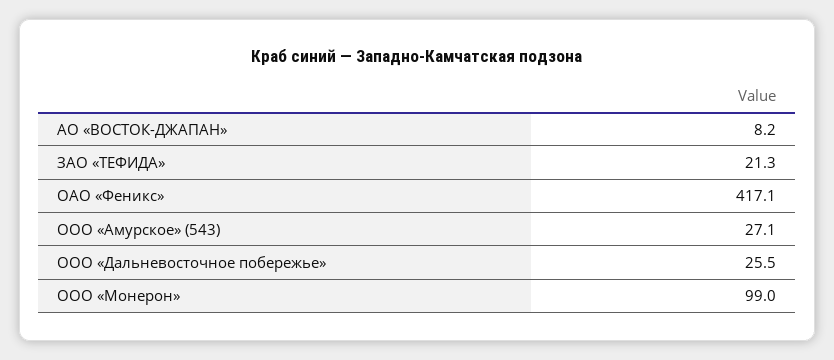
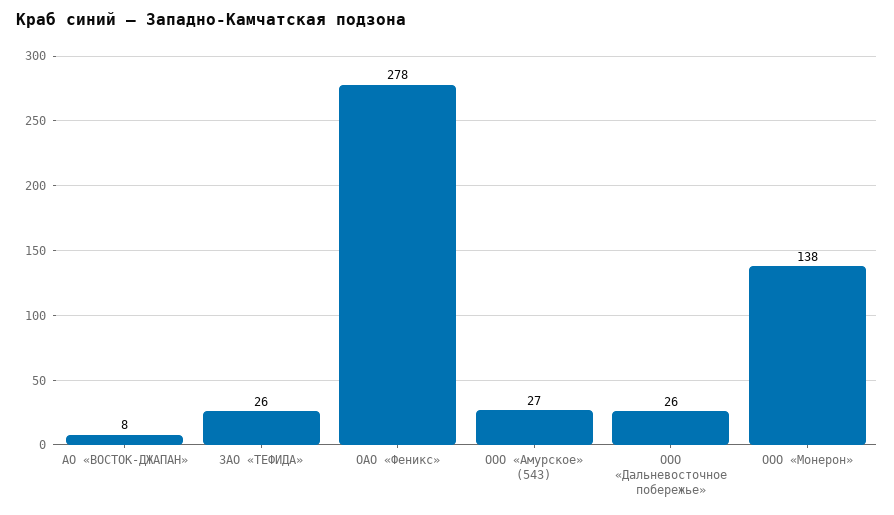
ЗАО «ТЕФИДА»: 21.3 -> 26
ОАО «Феникс»: 417.1 -> 278
ООО «Монерон»: 99 -> 138

